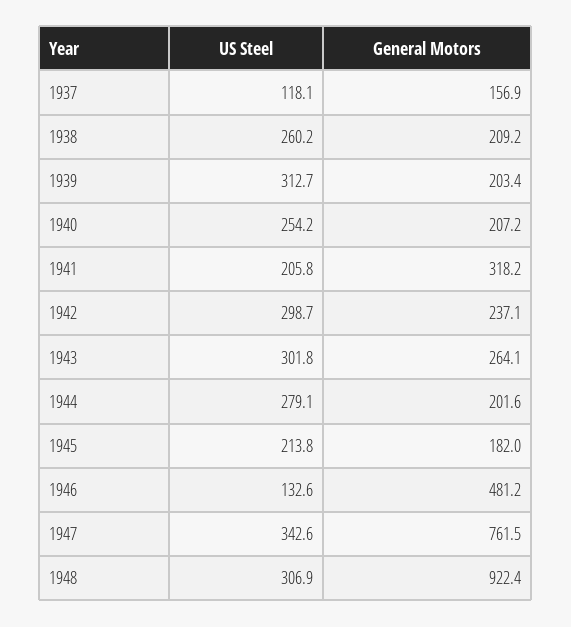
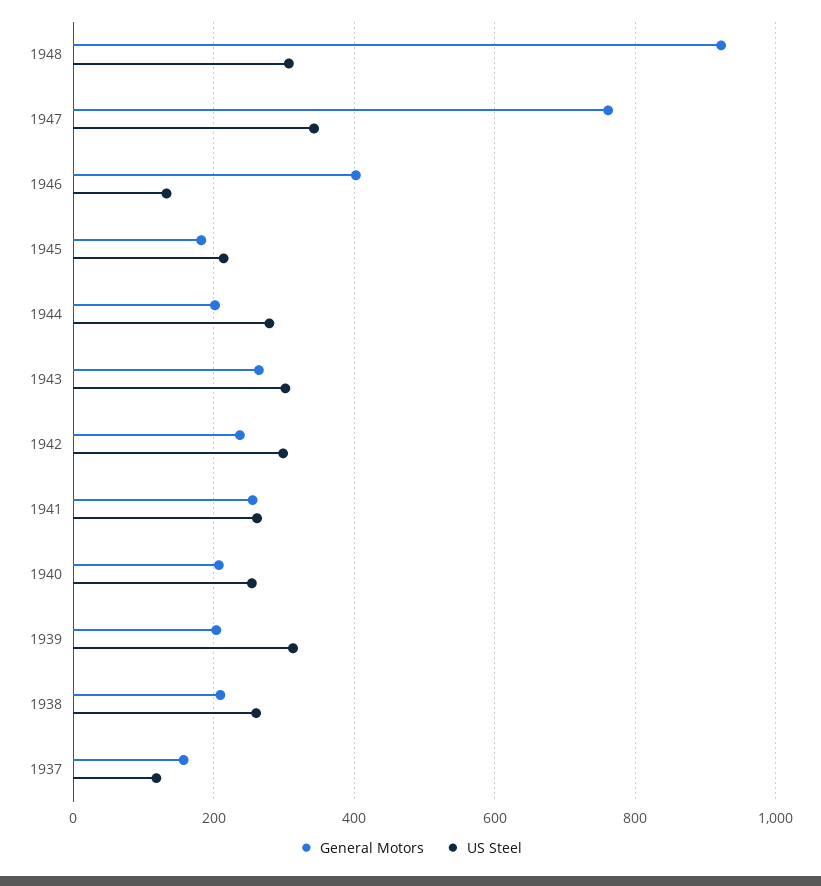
US Steel, 1941: 205.8 -> 260
General Motors, 1941: 318.2 -> 260
General Motors, 1946: 481.2 -> 400

